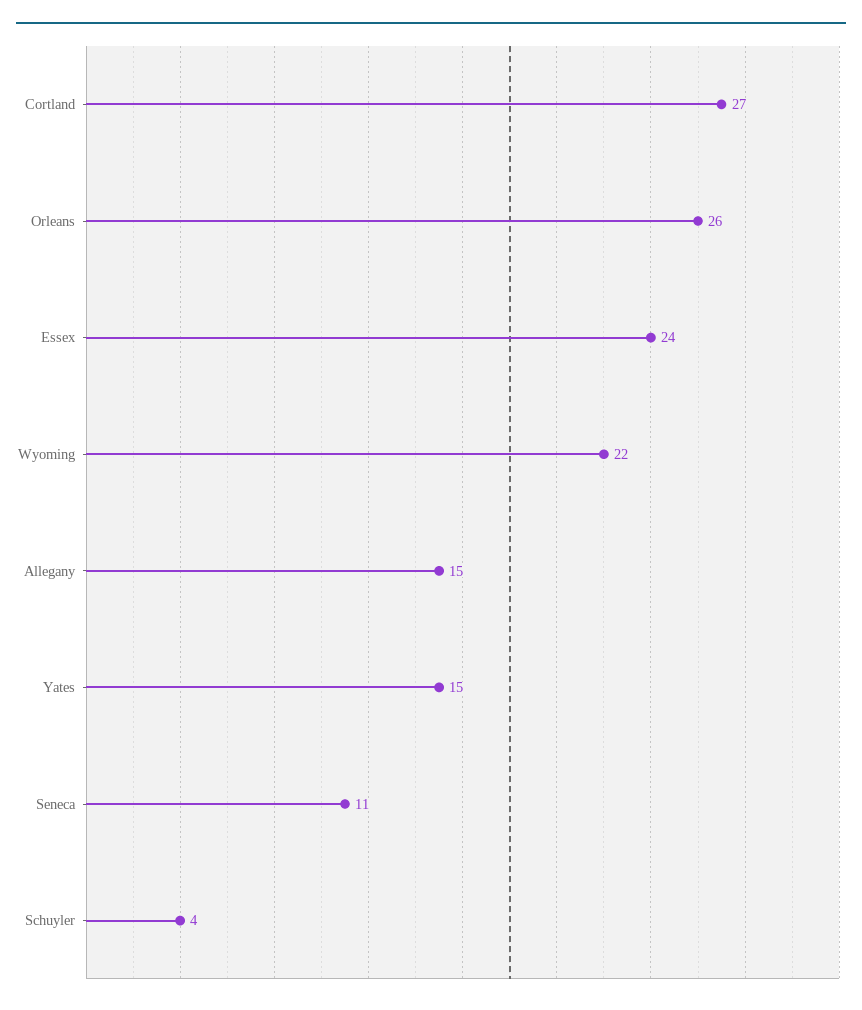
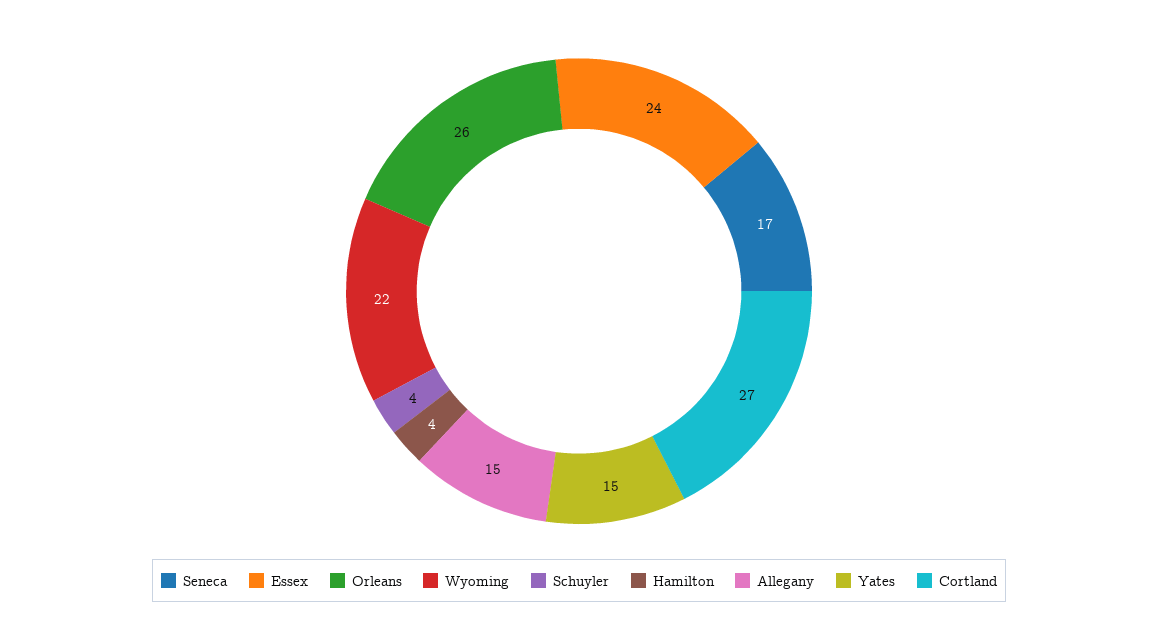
Seneca: 11 -> 17
Hamilton: none -> 4

